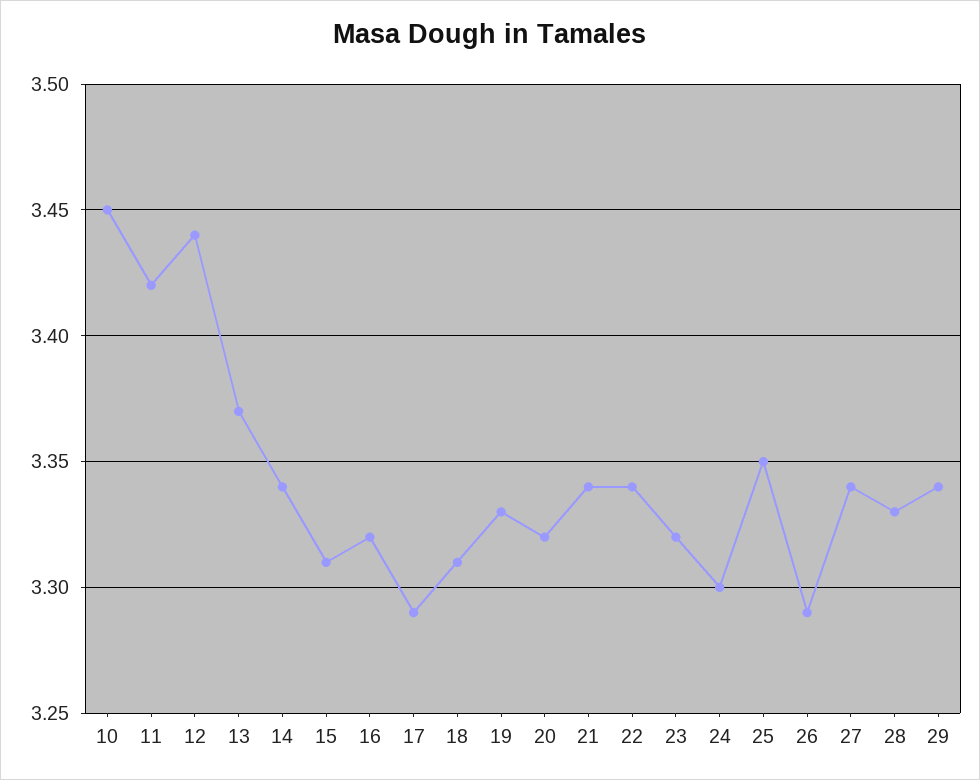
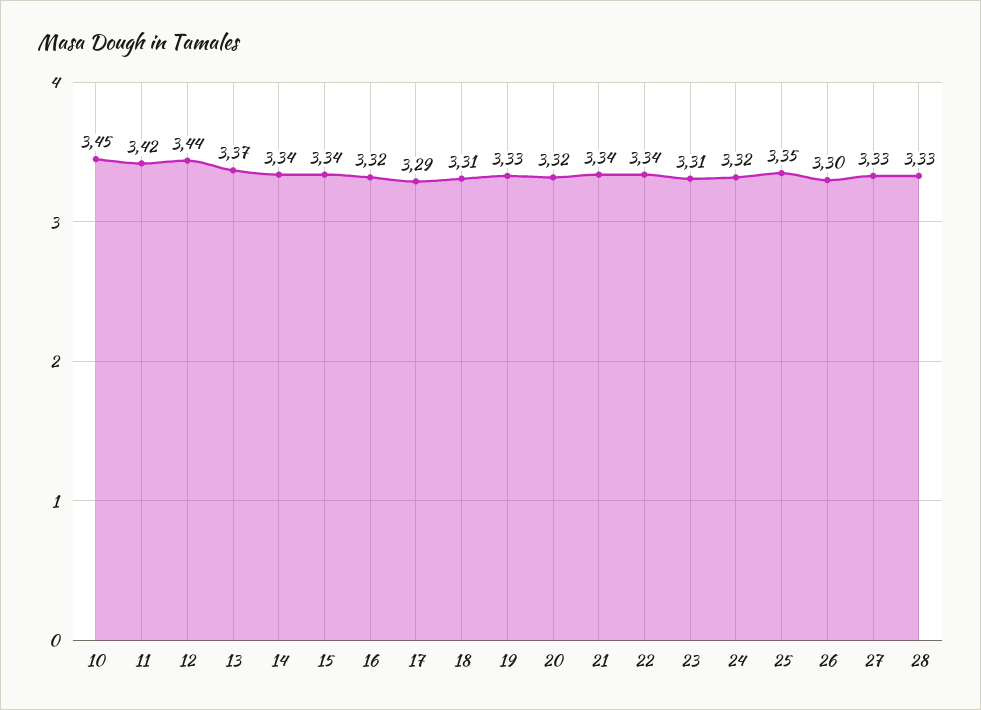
15: 3.31 -> 3.34
23: 3.32 -> 3.31
24: 3.3 -> 3.32
26: 3.29 -> 3.3
27: 3.34 -> 3.33
29: 3.34 -> none

